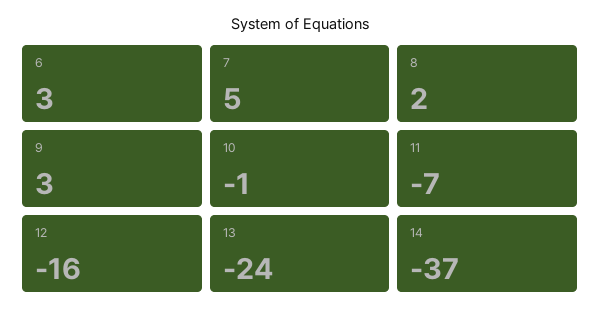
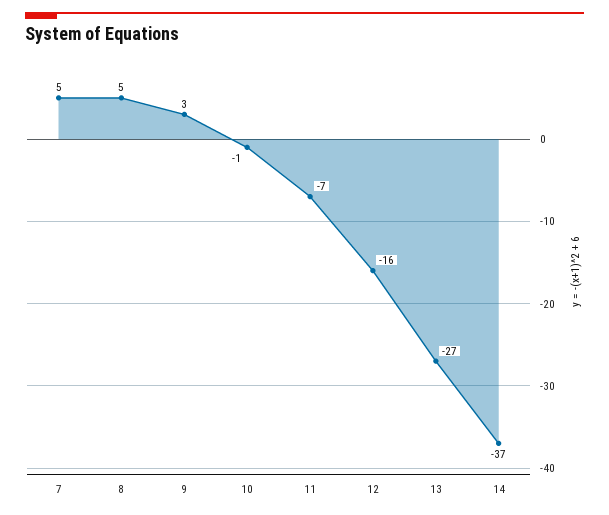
6: 3 -> none
8: 2 -> 5
13: -24 -> -27

